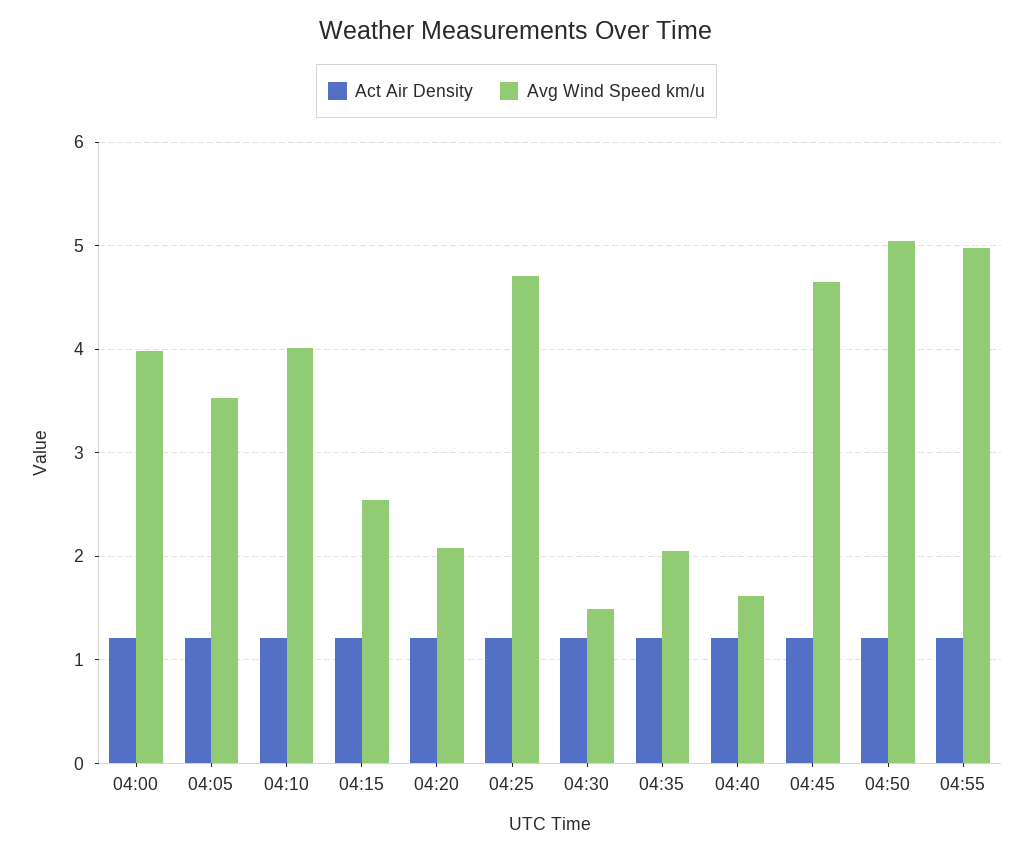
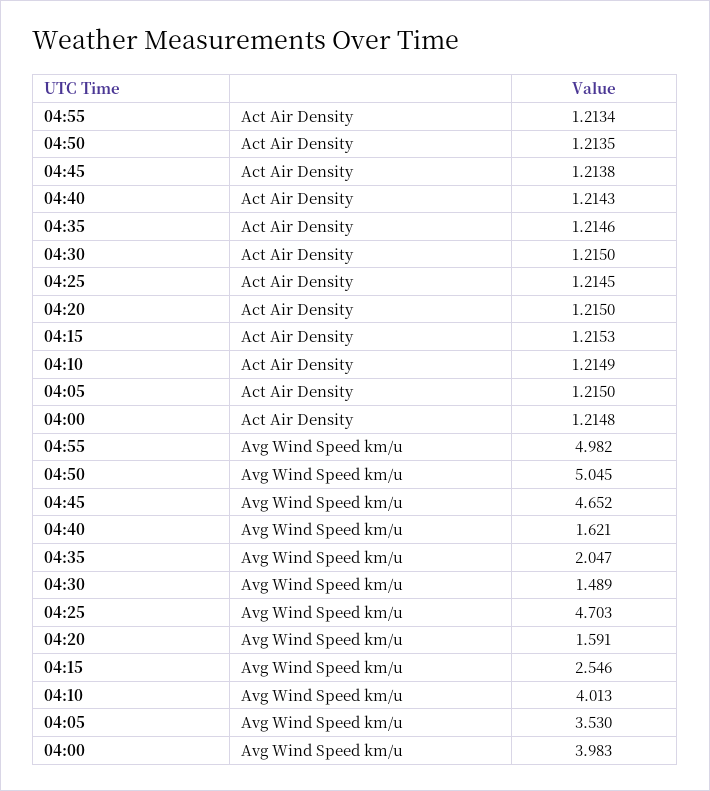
Avg Wind Speed km/u, 04:20: 2.1 -> 1.591

